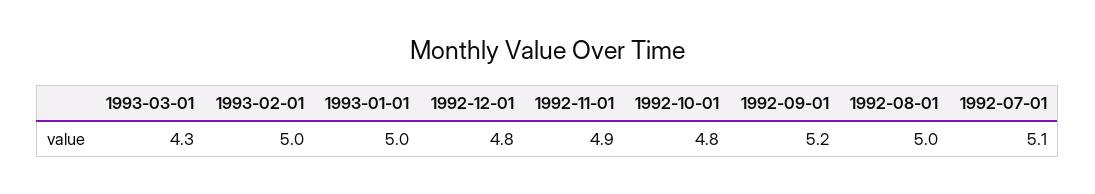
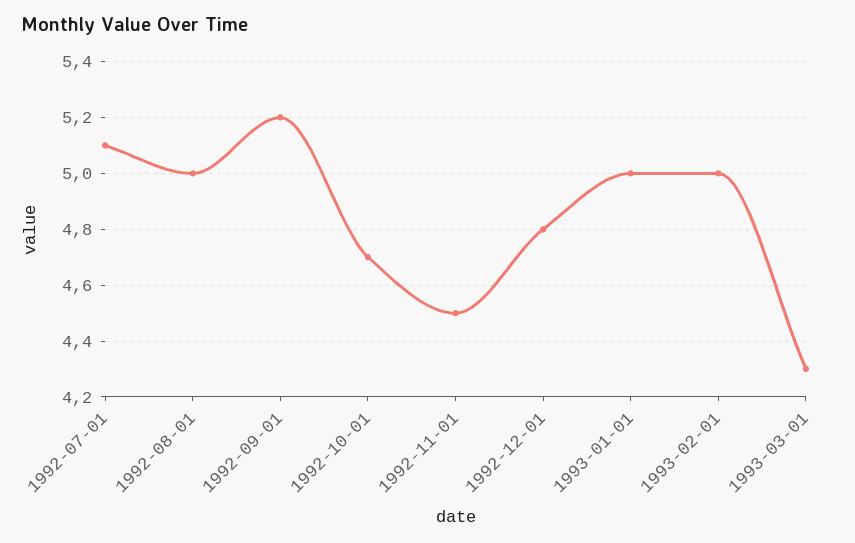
1992-11-01: 4.9 -> 4.5
1992-10-01: 4.8 -> 4.7

